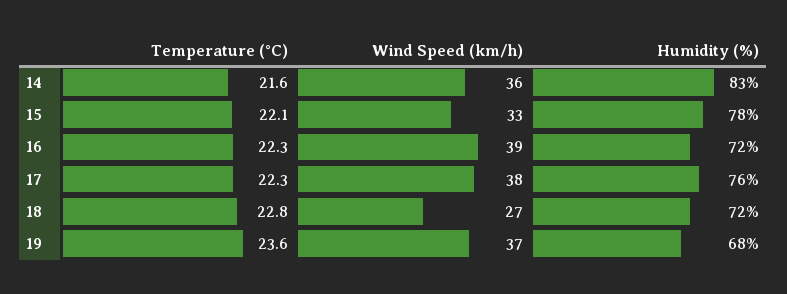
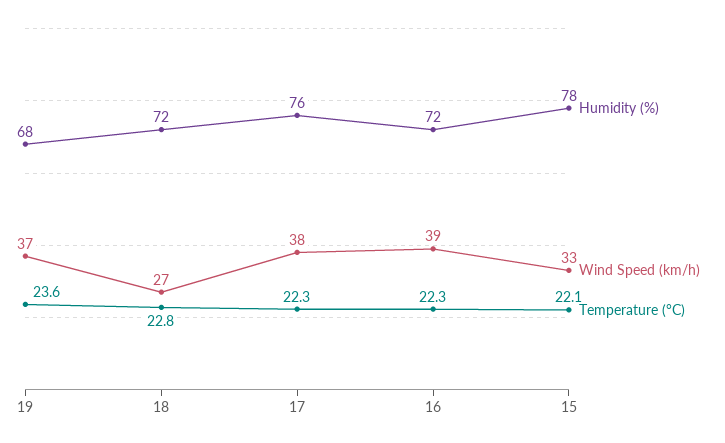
Temperature (°C), 14: 21.6 -> none
Wind Speed (km/h), 14: 36 -> none
Humidity (%), 14: 83 -> none

